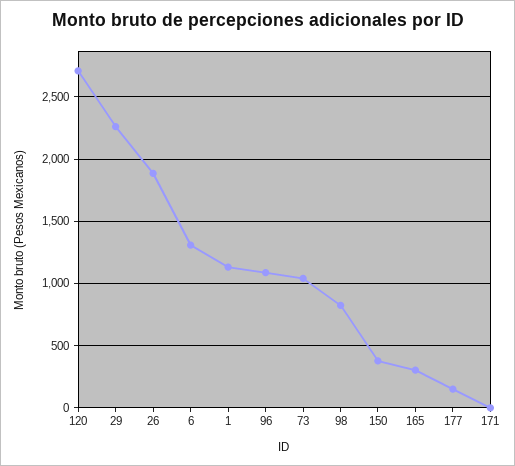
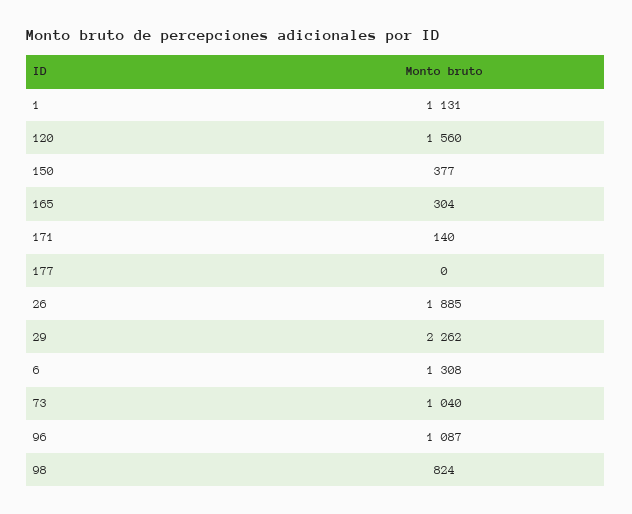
120: 2700 -> 1560
177: 150 -> 0
171: 0 -> 140

